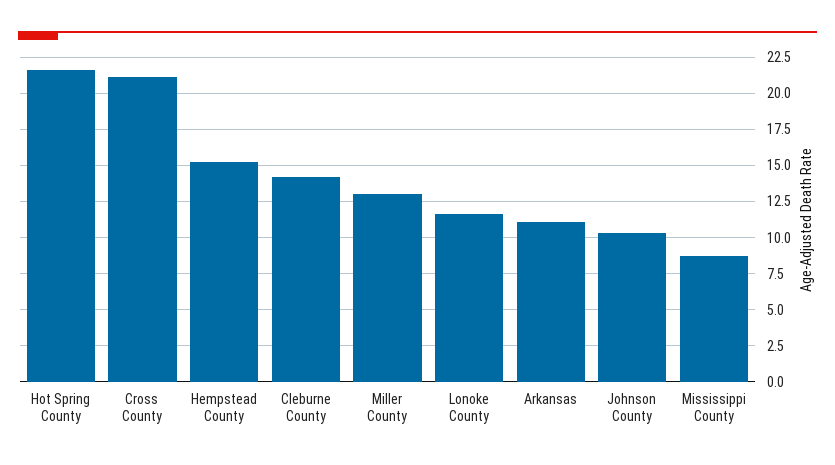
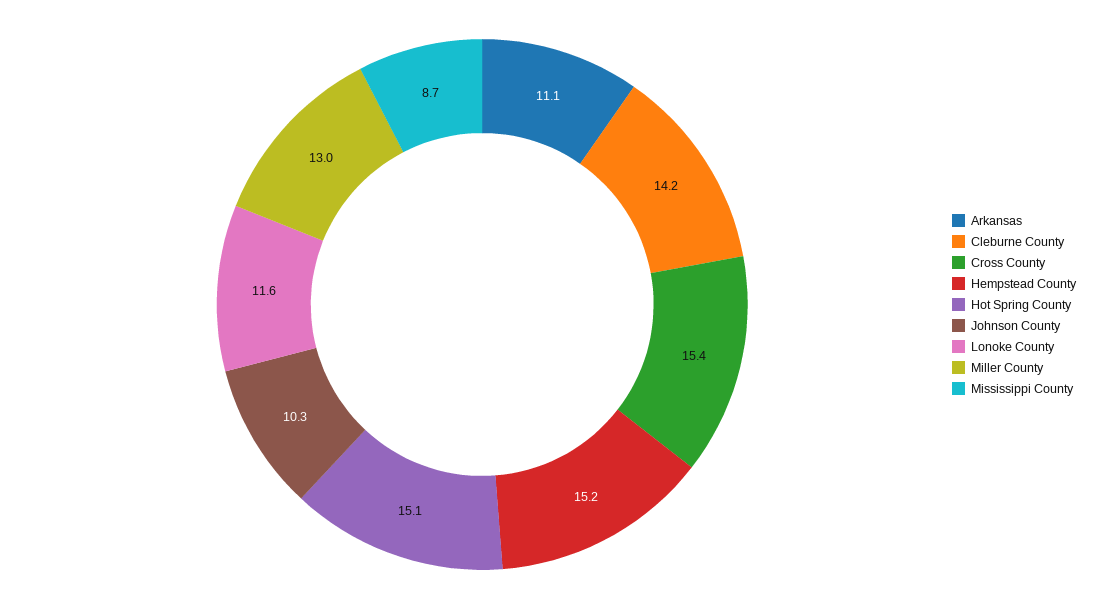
Hot Spring County: 21.5 -> 15.1
Cross County: 21 -> 15.4

